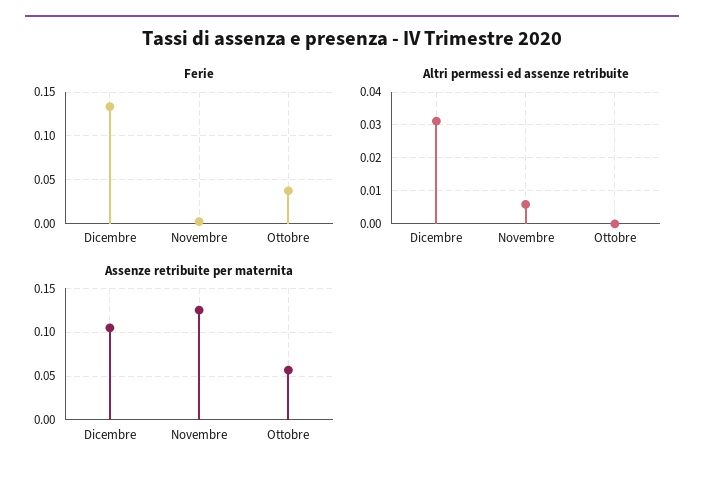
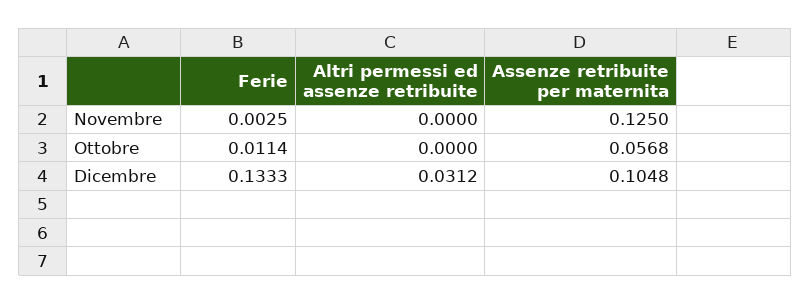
Ferie, Ottobre: 0.04 -> 0.0114
Altri permessi ed assenze retribuite, Novembre: 0.006 -> 0

